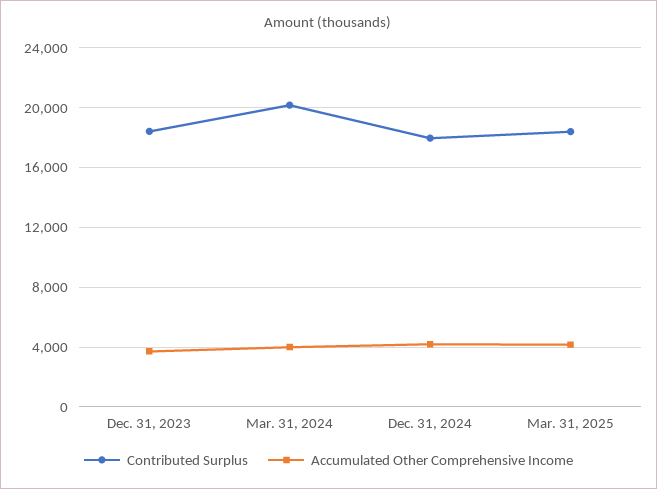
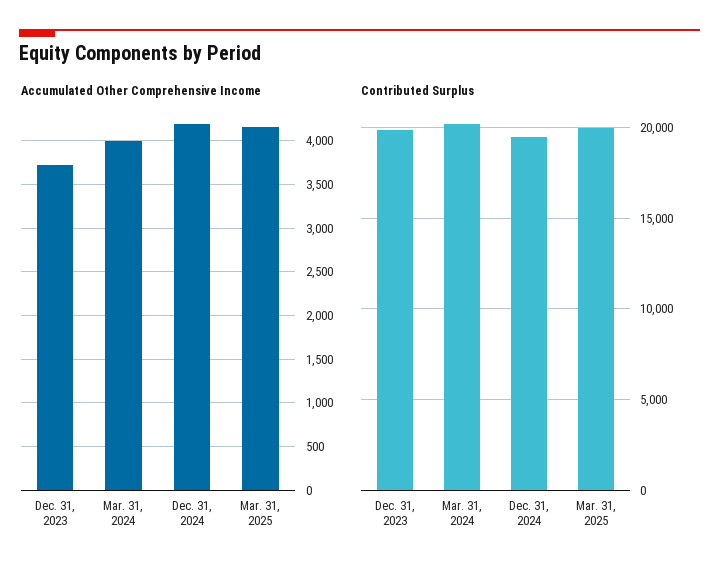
Contributed Surplus, Dec. 31, 2023: 18500 -> 20000
Contributed Surplus, Dec. 31, 2024: 18000 -> 19500
Contributed Surplus, Mar. 31, 2025: 18500 -> 20000

